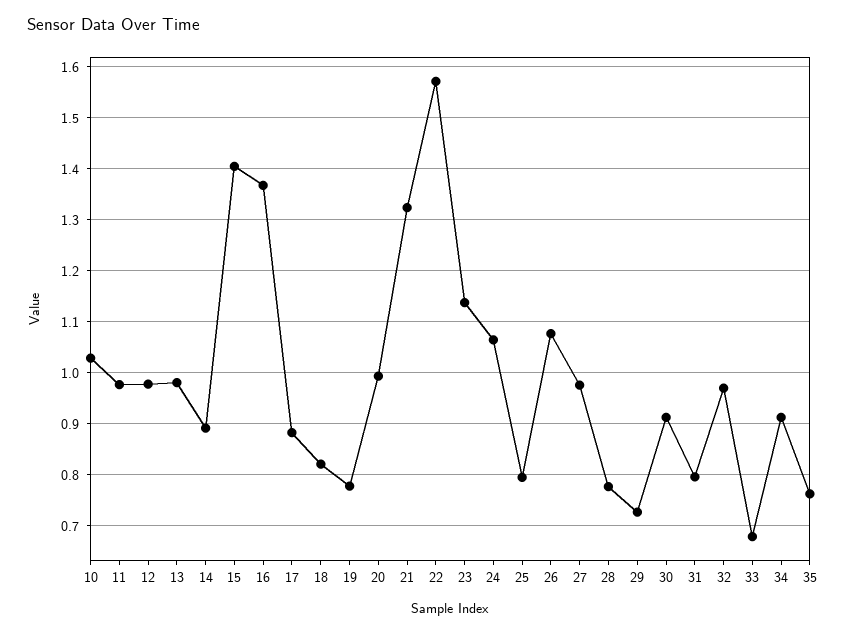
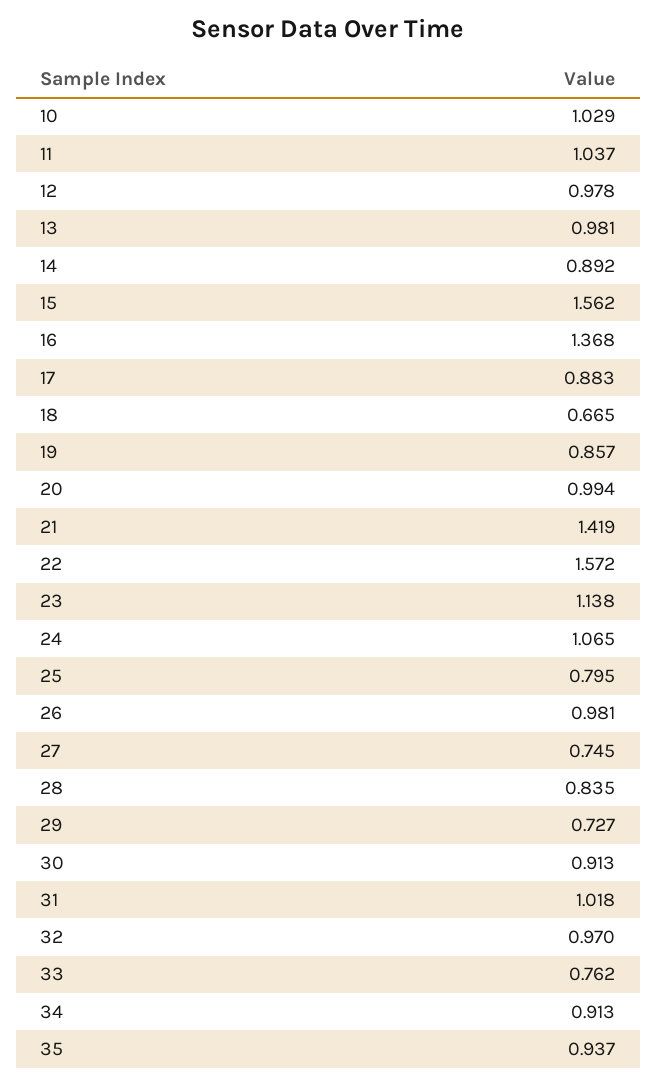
11: 0.98 -> 1.037
15: 1.4 -> 1.562
18: 0.82 -> 0.665
19: 0.78 -> 0.857
21: 1.32 -> 1.419
26: 1.08 -> 0.981
27: 0.98 -> 0.745
28: 0.78 -> 0.835
31: 0.8 -> 1.018
33: 0.68 -> 0.762
35: 0.76 -> 0.937

